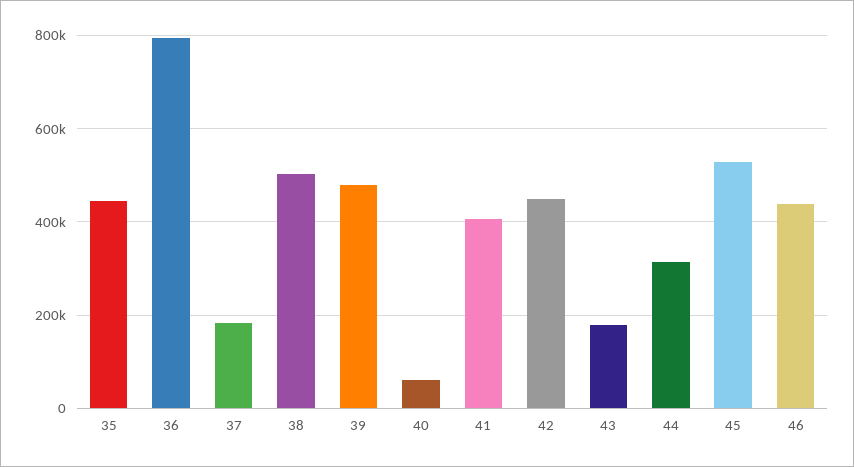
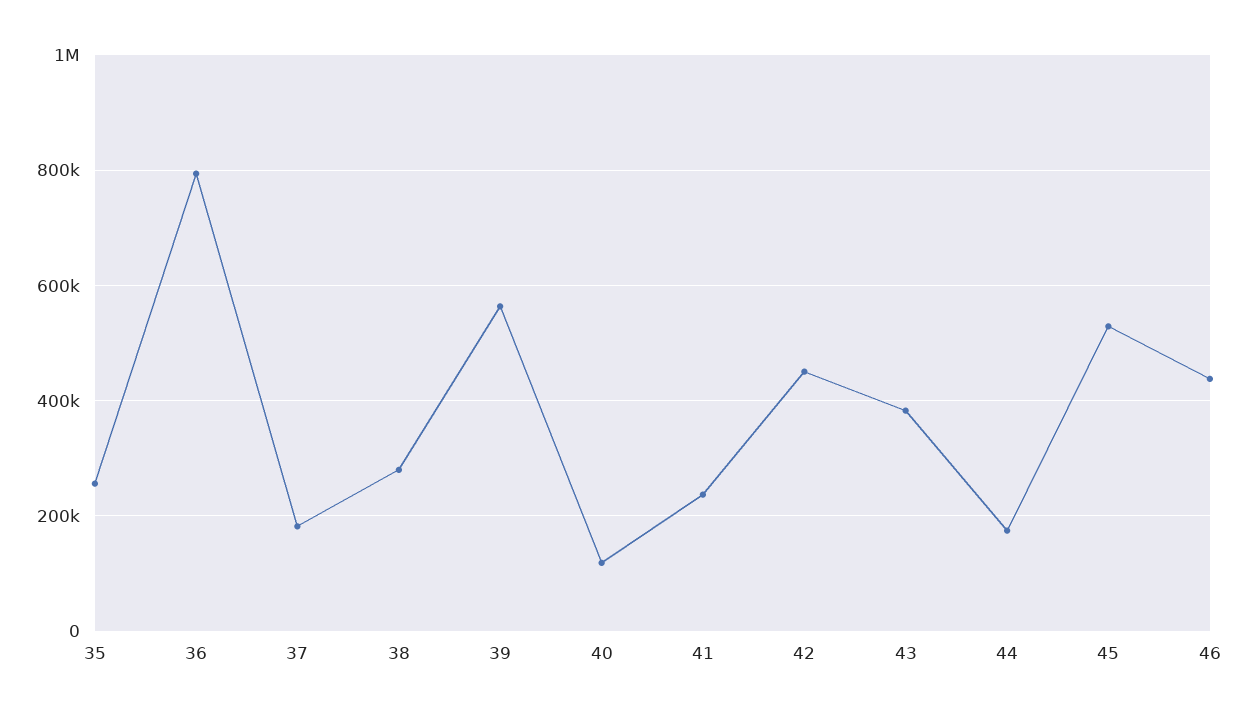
35: 440000 -> 260000
38: 500000 -> 280000
39: 480000 -> 560000
40: 60000 -> 120000
41: 400000 -> 240000
43: 180000 -> 380000
44: 320000 -> 180000

